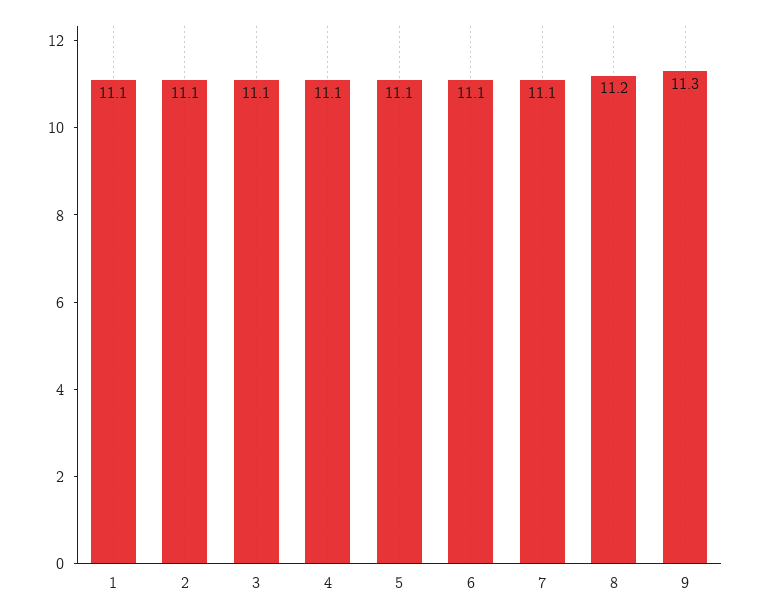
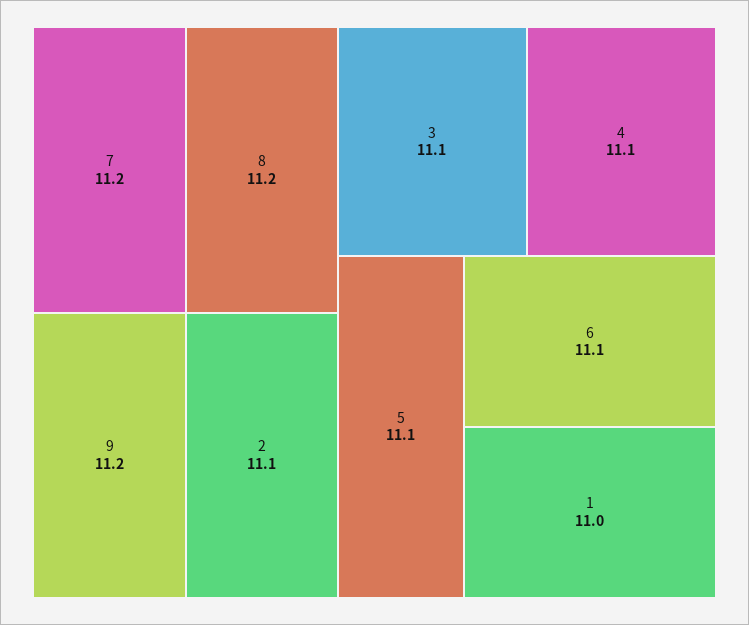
1: 11.1 -> 11
7: 11.1 -> 11.2
9: 11.3 -> 11.2

